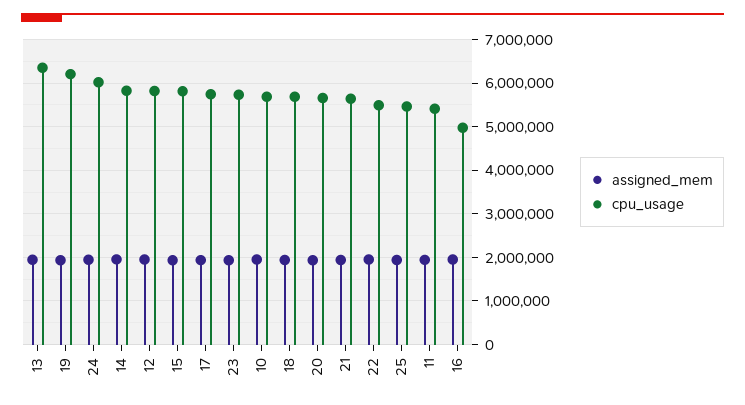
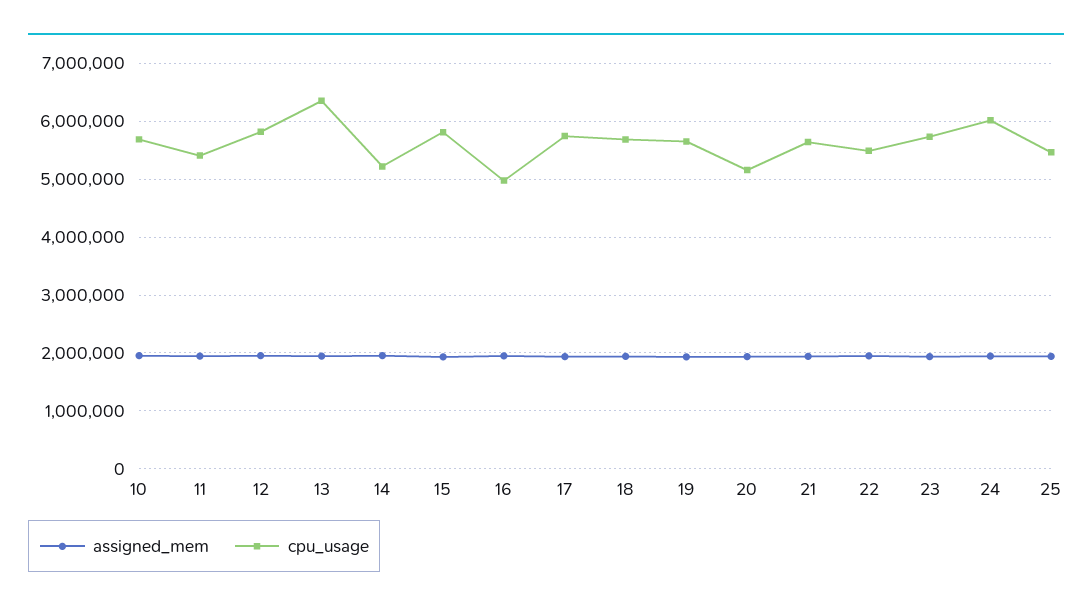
cpu_usage, 19: 6200000 -> 5600000
cpu_usage, 14: 5800000 -> 5200000
cpu_usage, 20: 5600000 -> 5200000

